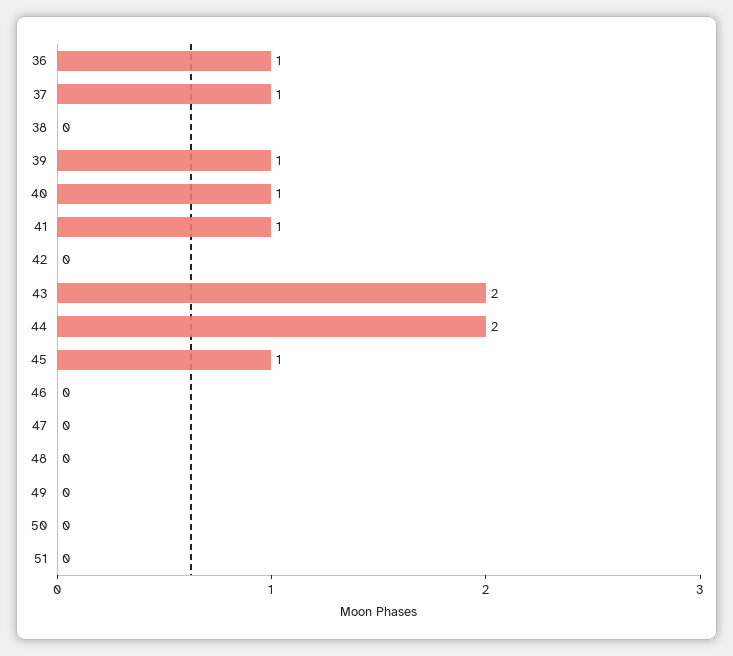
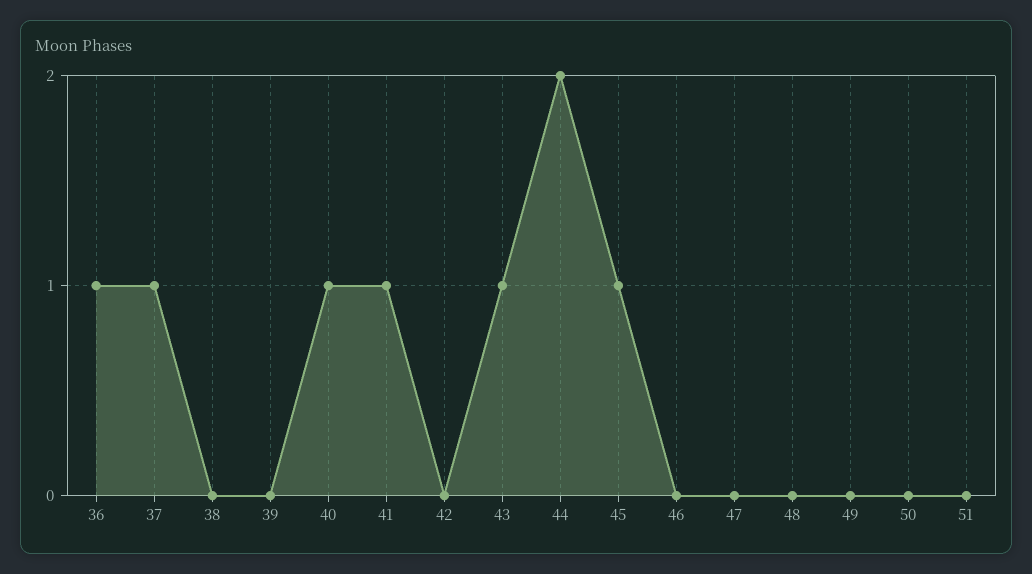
39: 1 -> 0
43: 2 -> 1

